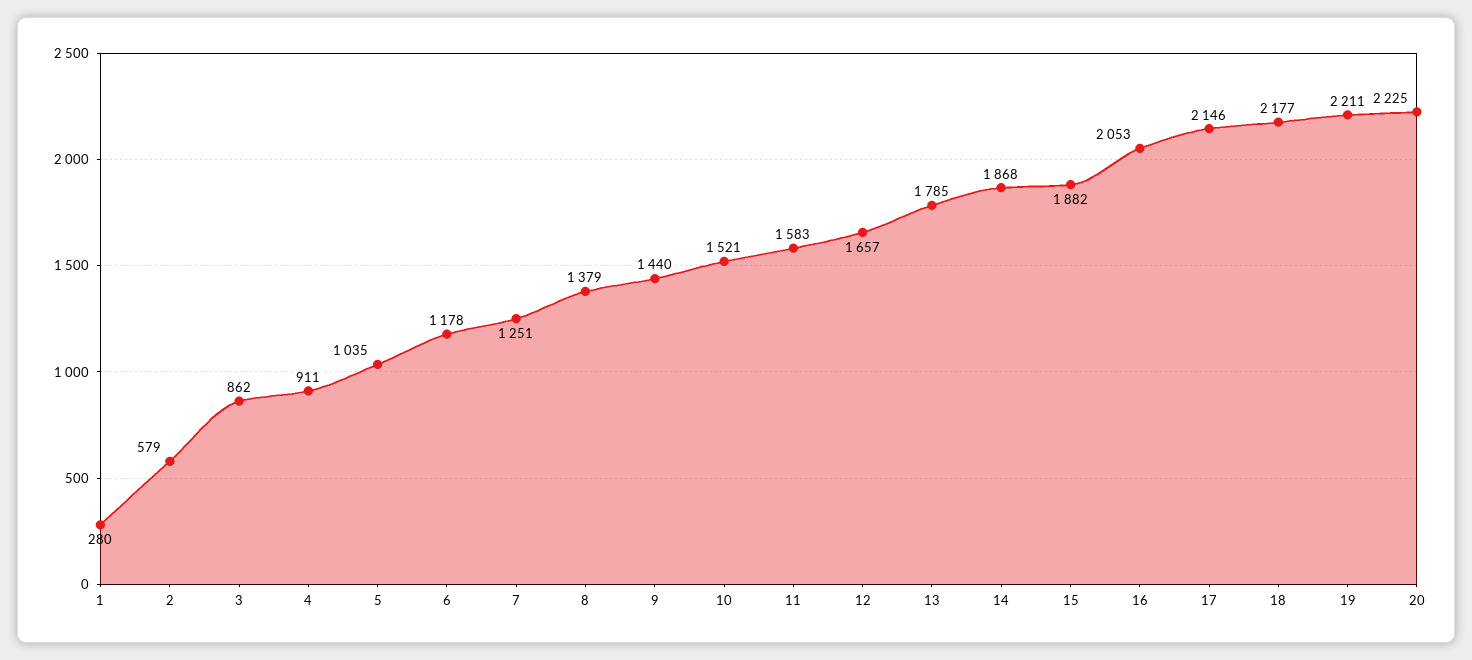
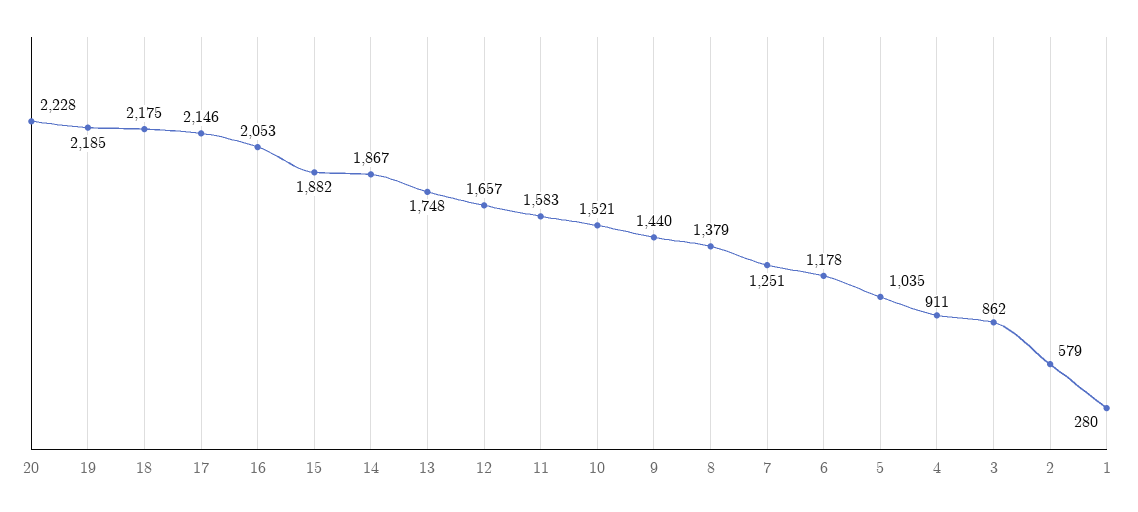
13: 1785 -> 1748
14: 1868 -> 1867
18: 2177 -> 2175
19: 2211 -> 2185
20: 2225 -> 2228

